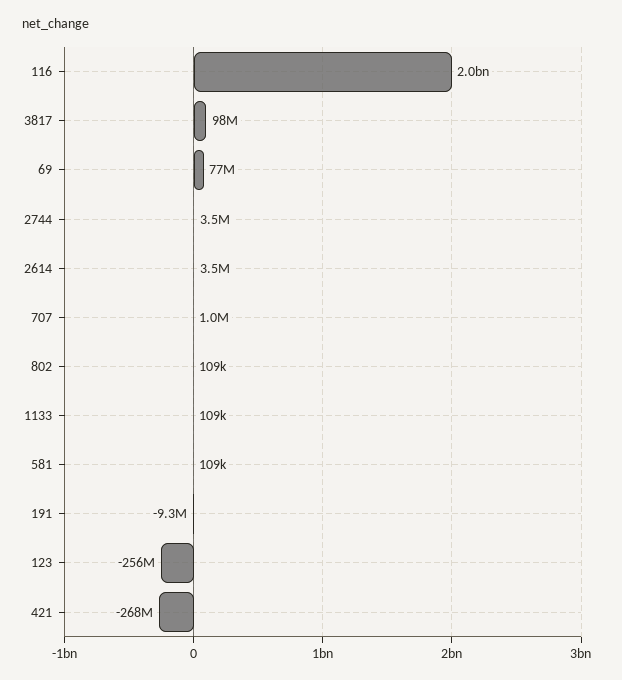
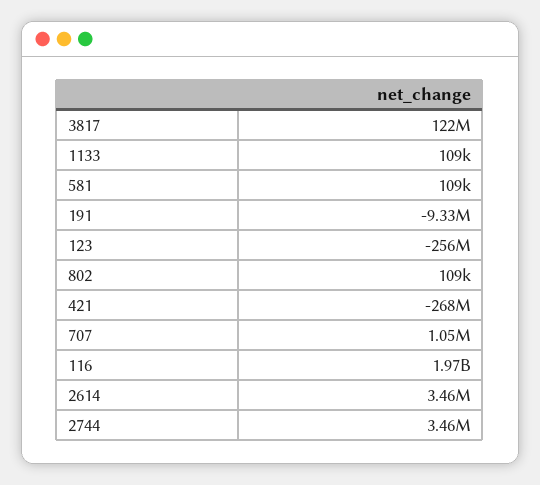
3817: 98000000 -> 122000000
69: 77000000 -> none

